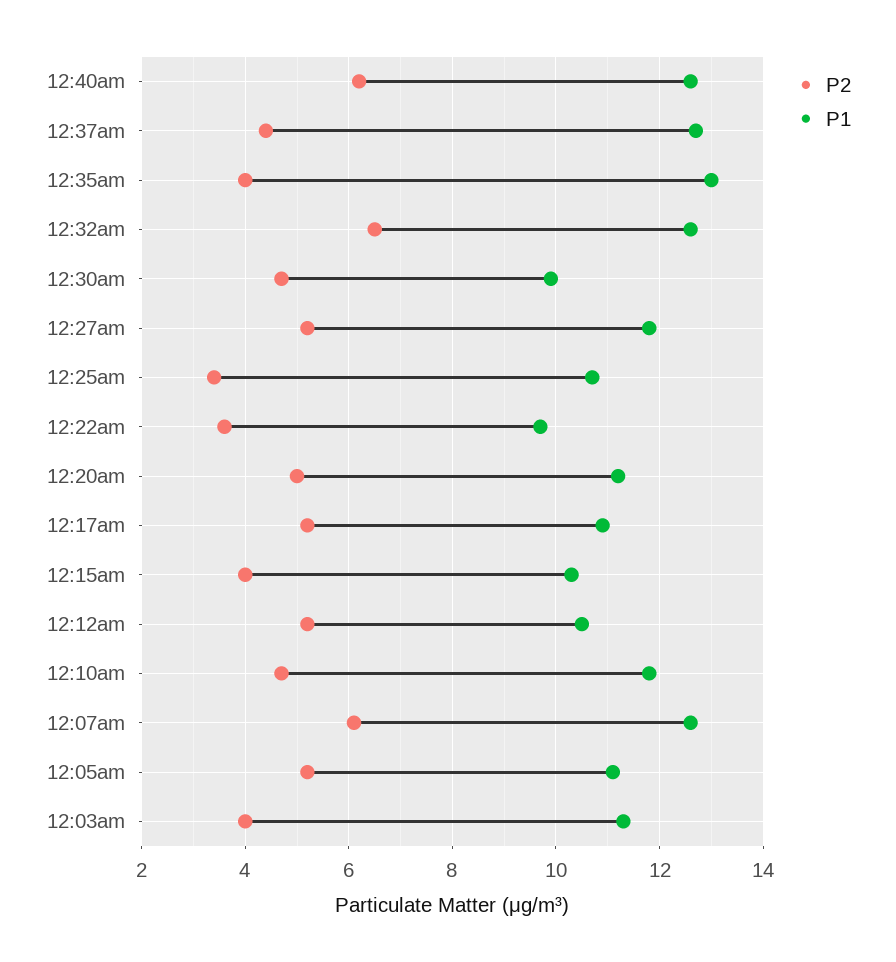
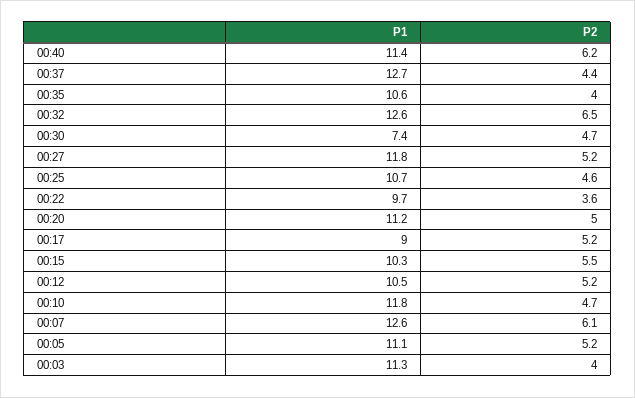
P1, 12:40am: 12.5 -> 11.4
P1, 12:35am: 13 -> 10.6
P1, 12:30am: 10 -> 7.4
P2, 12:25am: 3.5 -> 4.6
P1, 12:17am: 11 -> 9
P2, 12:15am: 4 -> 5.5

